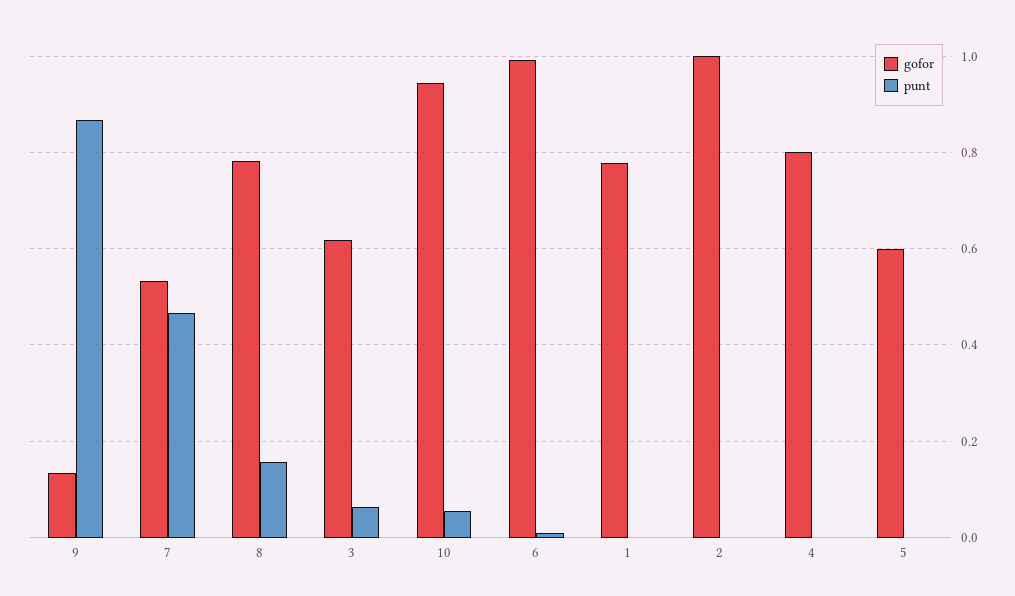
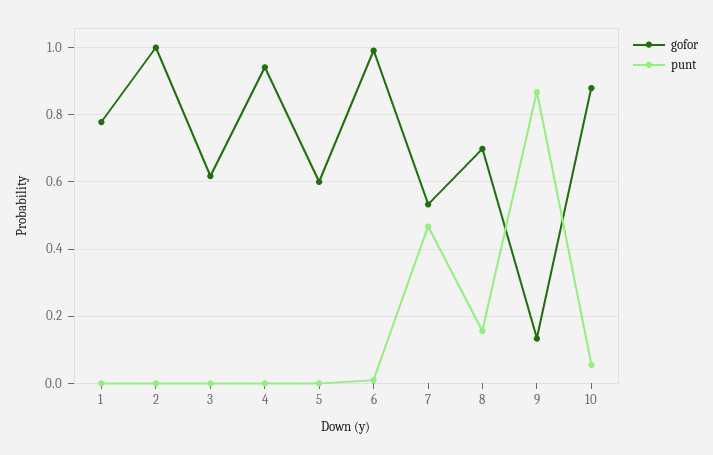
gofor, 8: 0.78 -> 0.7
punt, 3: 0.06 -> 0
gofor, 10: 0.94 -> 0.88
gofor, 4: 0.8 -> 0.94

